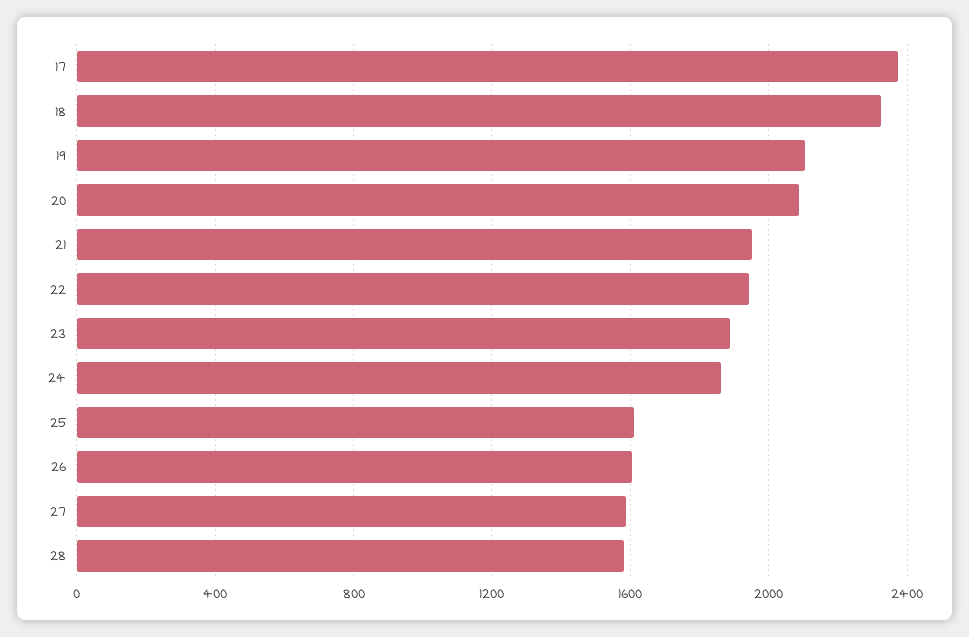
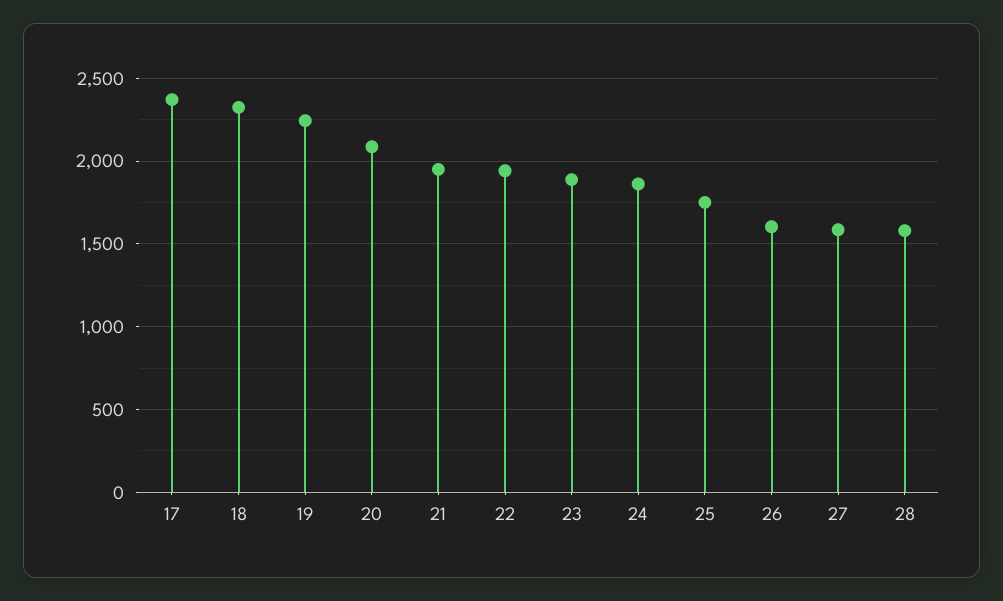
19: 2100 -> 2250
25: 1600 -> 1750

